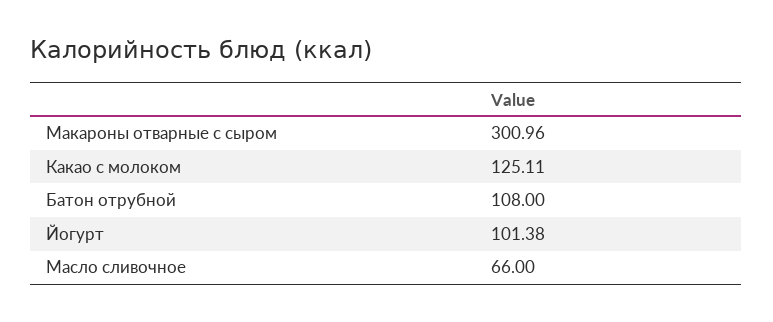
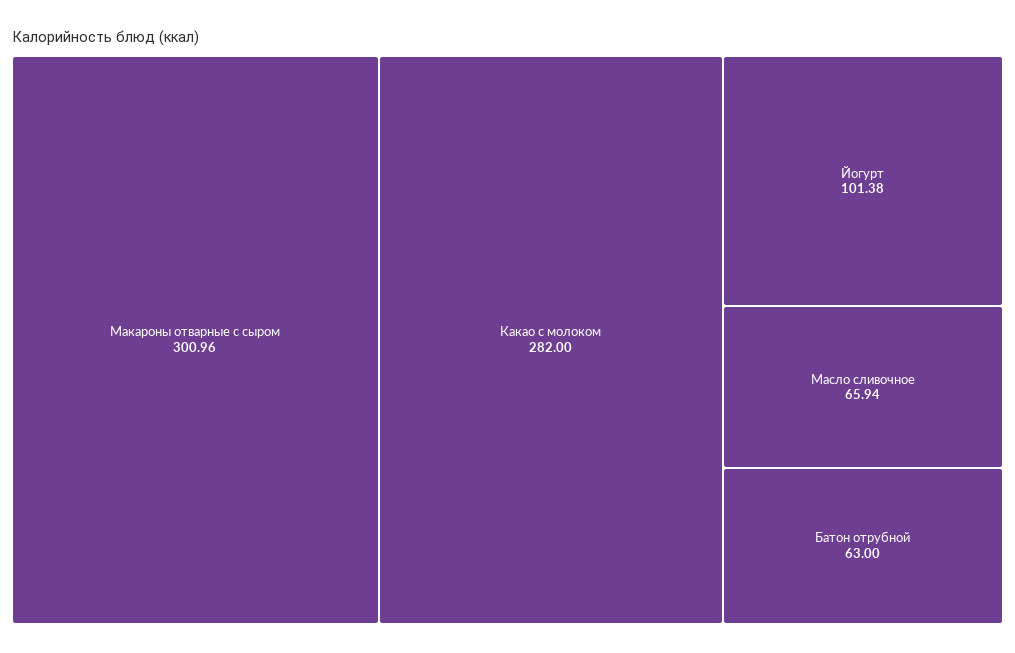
Какао с молоком: 125.11 -> 282
Батон отрубной: 108 -> 63
Масло сливочное: 66 -> 65.94

